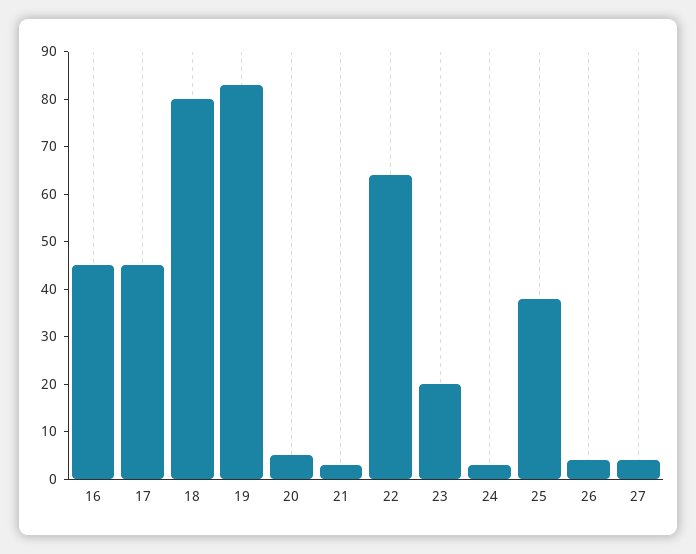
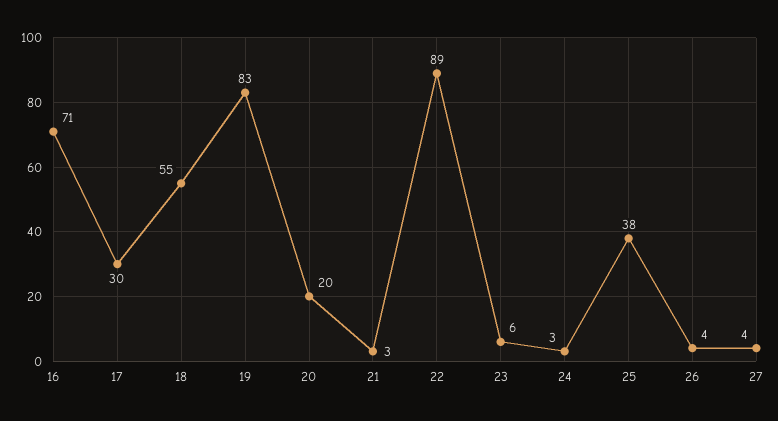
16: 45 -> 71
17: 45 -> 30
18: 80 -> 55
20: 5 -> 20
22: 65 -> 89
23: 20 -> 6

